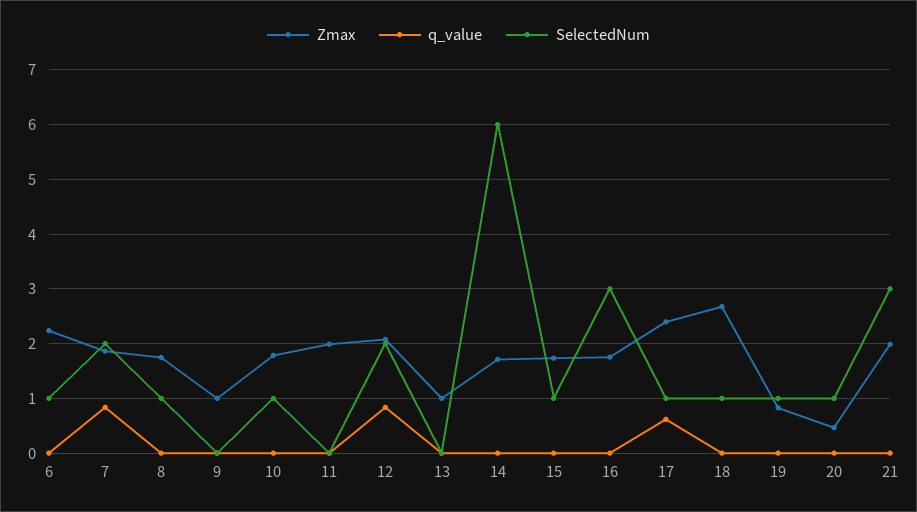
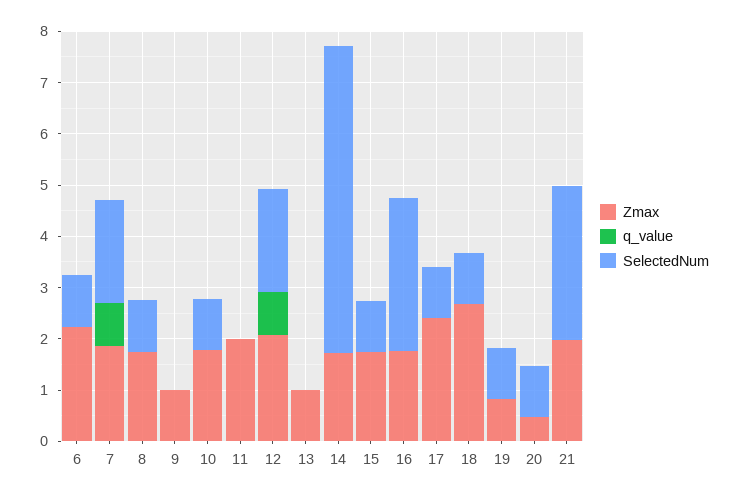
q_value, 17: 0.6 -> 0

